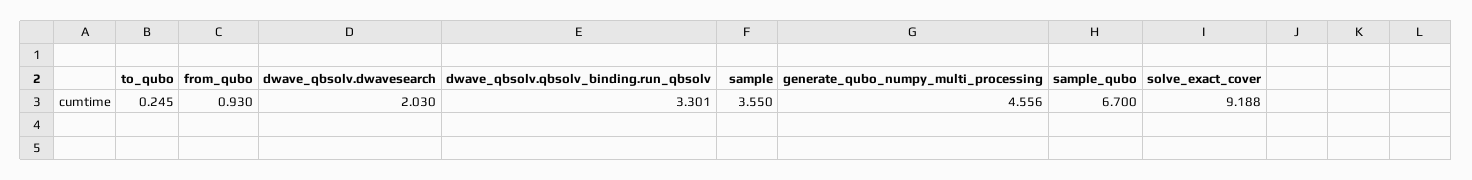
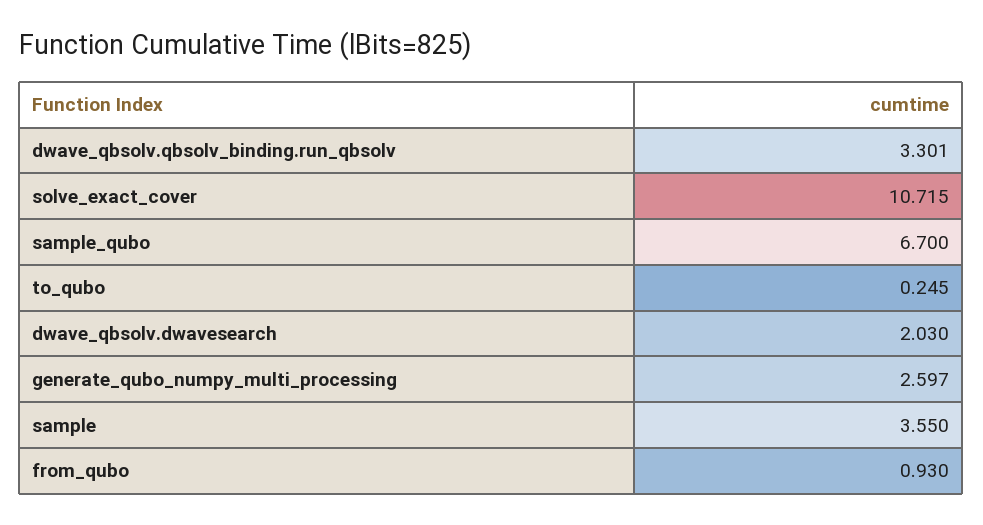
generate_qubo_numpy_multi_processing: 4.556 -> 2.597
solve_exact_cover: 9.188 -> 10.715

